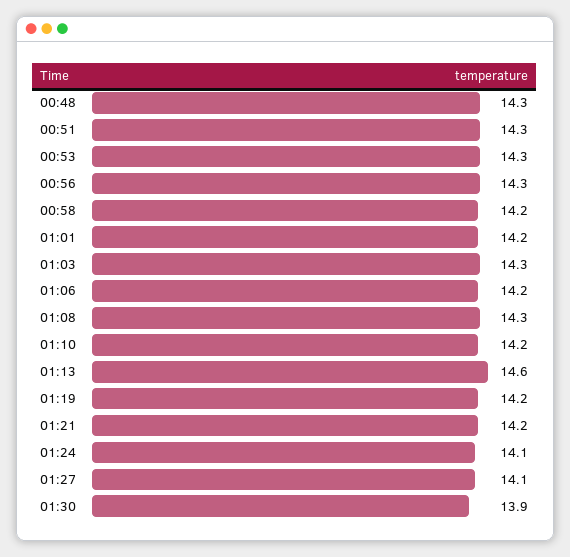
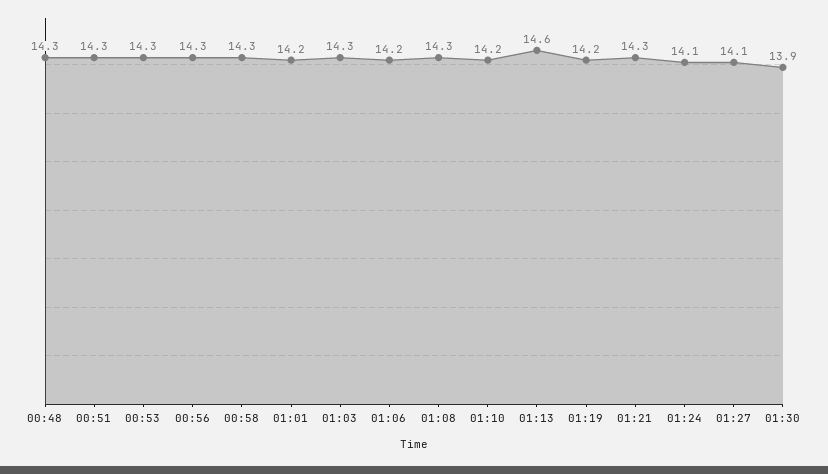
00:58: 14.2 -> 14.3
01:21: 14.2 -> 14.3

